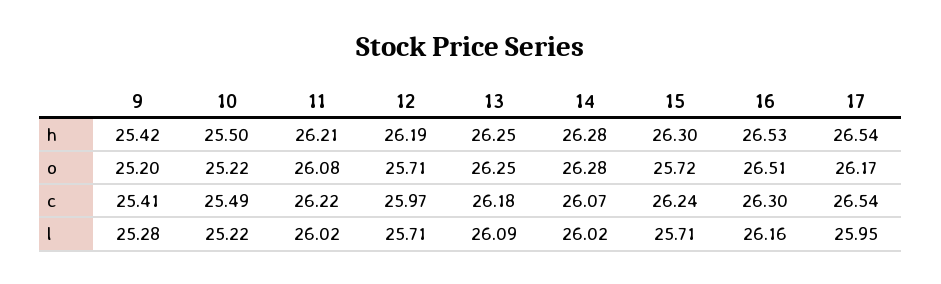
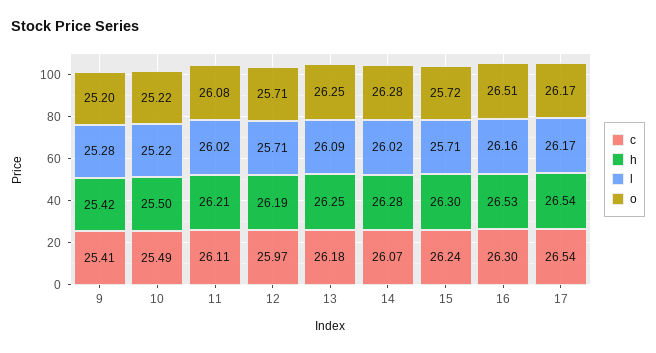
c, 11: 26.22 -> 26.11
l, 17: 25.95 -> 26.17

